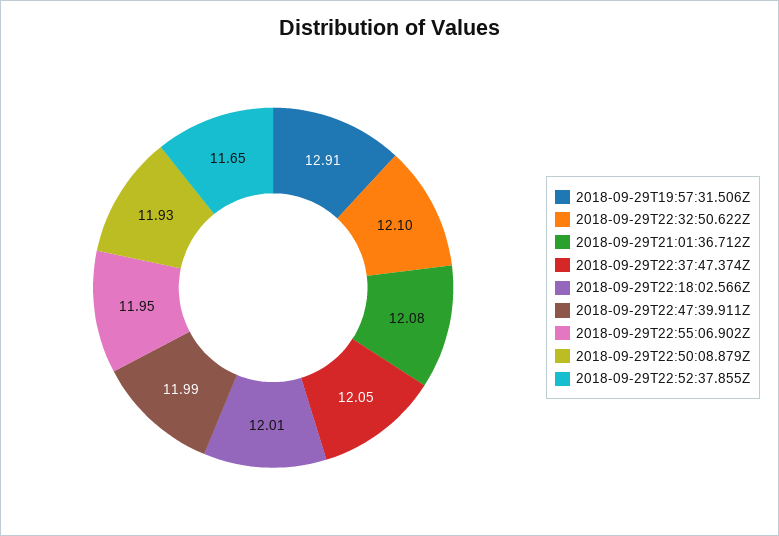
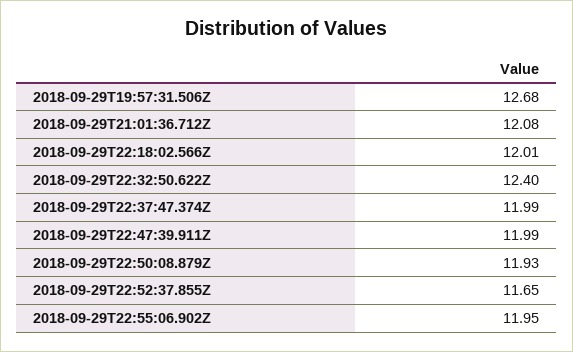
2018-09-29T19:57:31.506Z: 12.91 -> 12.68
2018-09-29T22:32:50.622Z: 12.1 -> 12.4
2018-09-29T22:37:47.374Z: 12.05 -> 11.99

